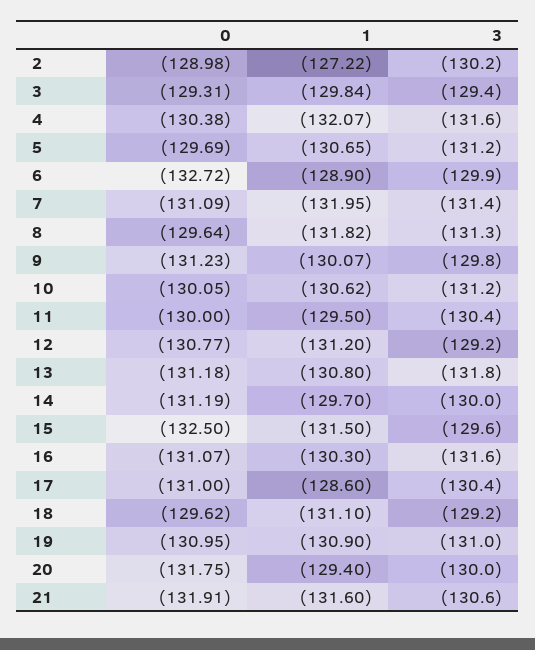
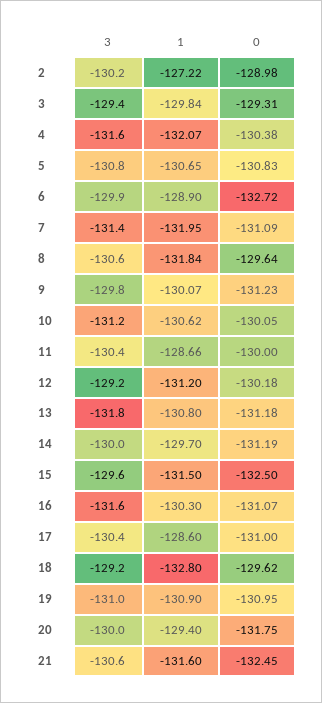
0, 5: -129.69 -> -130.83
3, 5: -131.2 -> -130.8
1, 8: -131.82 -> -131.84
3, 8: -131.3 -> -130.6
1, 11: -129.5 -> -128.66
0, 12: -130.77 -> -130.18
1, 18: -131.1 -> -132.8
0, 21: -131.91 -> -132.45

